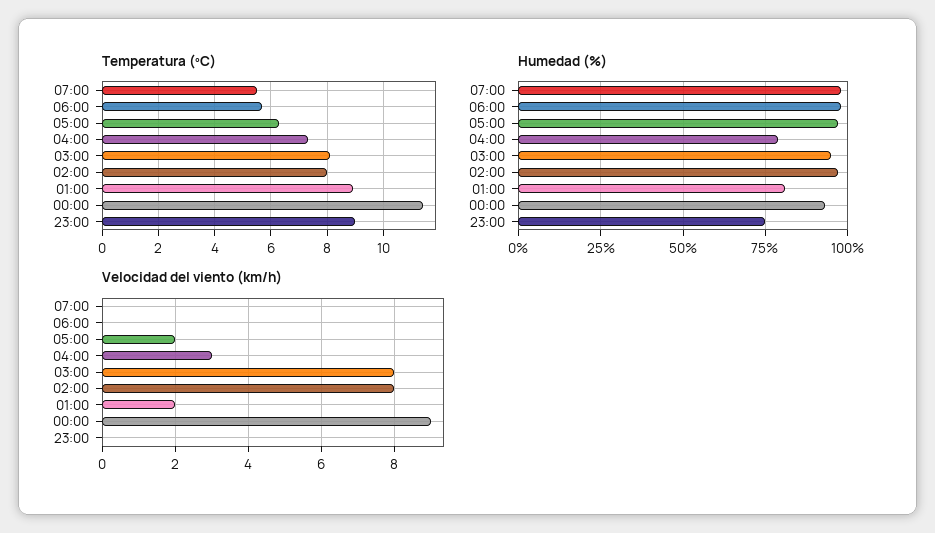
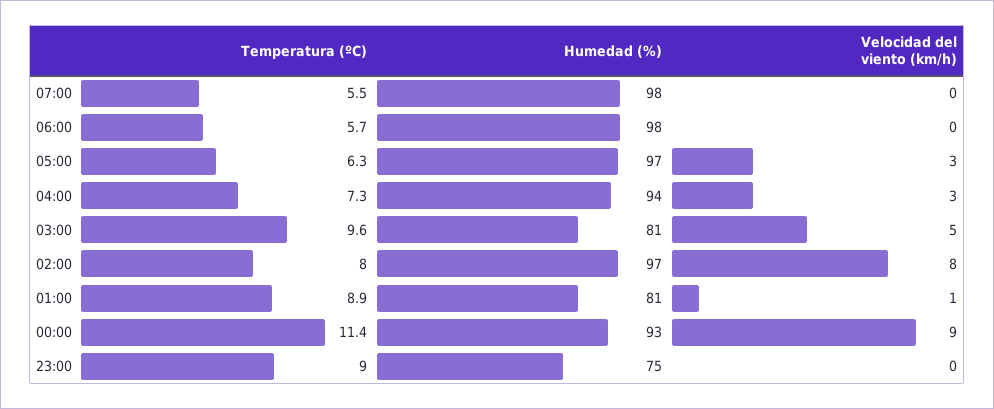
Temperatura (ºC), 03:00: 8 -> 9.6
Humedad (%), 04:00: 80 -> 94
Humedad (%), 03:00: 95 -> 81
Velocidad del viento (km/h), 05:00: 2 -> 3
Velocidad del viento (km/h), 03:00: 8 -> 5
Velocidad del viento (km/h), 01:00: 2 -> 1

